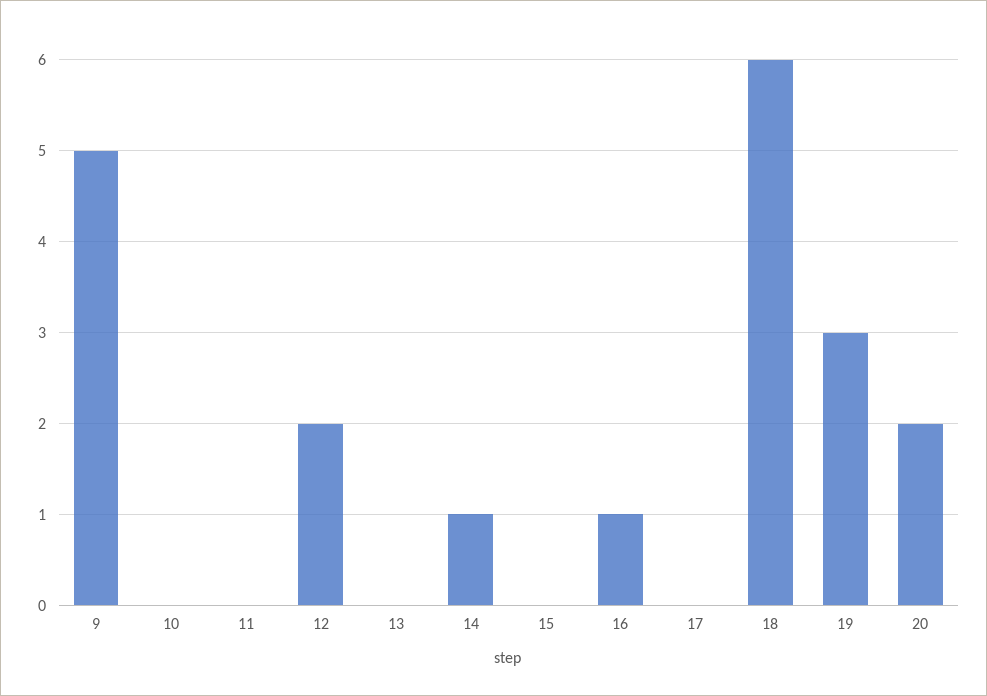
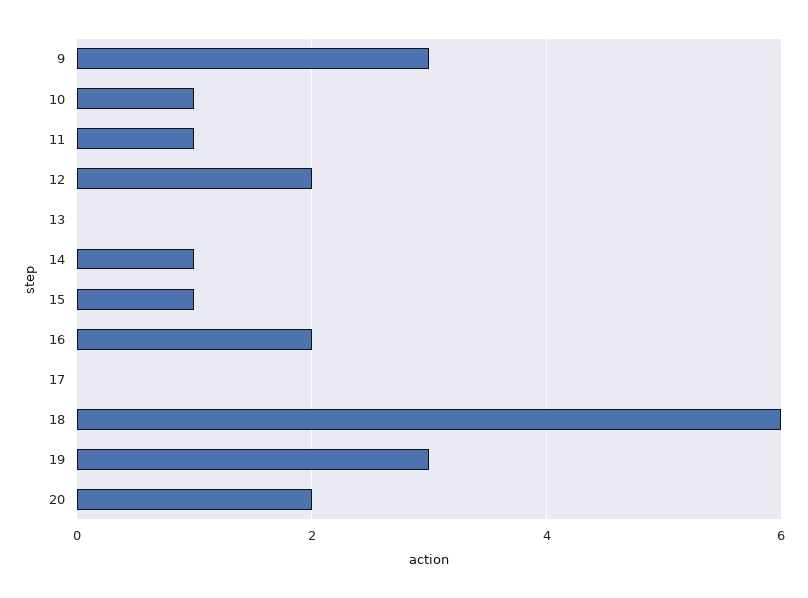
9: 5 -> 3
10: 0 -> 1
11: 0 -> 1
15: 0 -> 1
16: 1 -> 2

